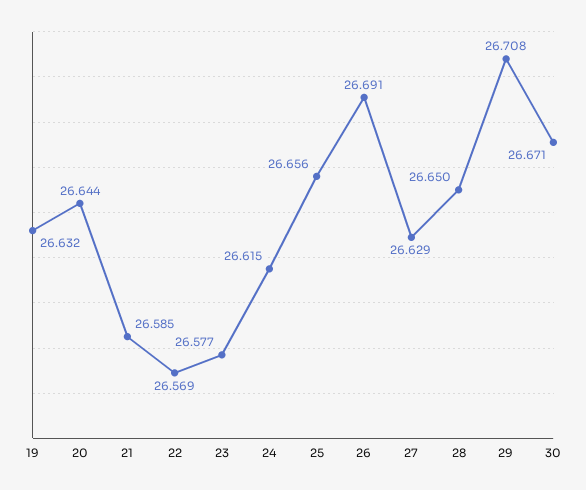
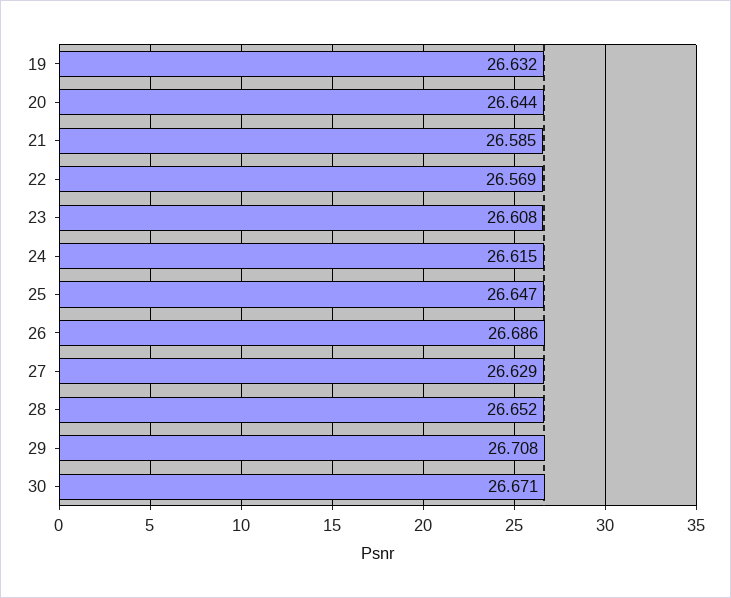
23: 26.577 -> 26.608
25: 26.656 -> 26.647
26: 26.691 -> 26.686
28: 26.65 -> 26.652

